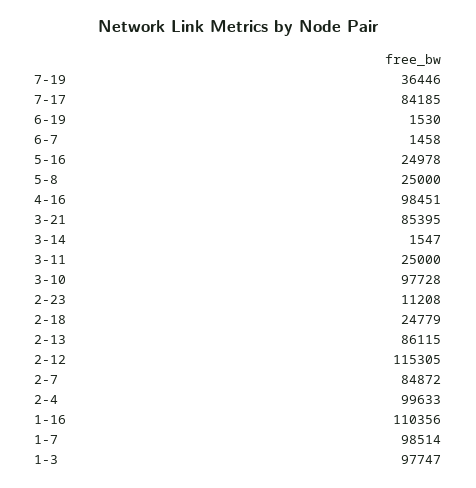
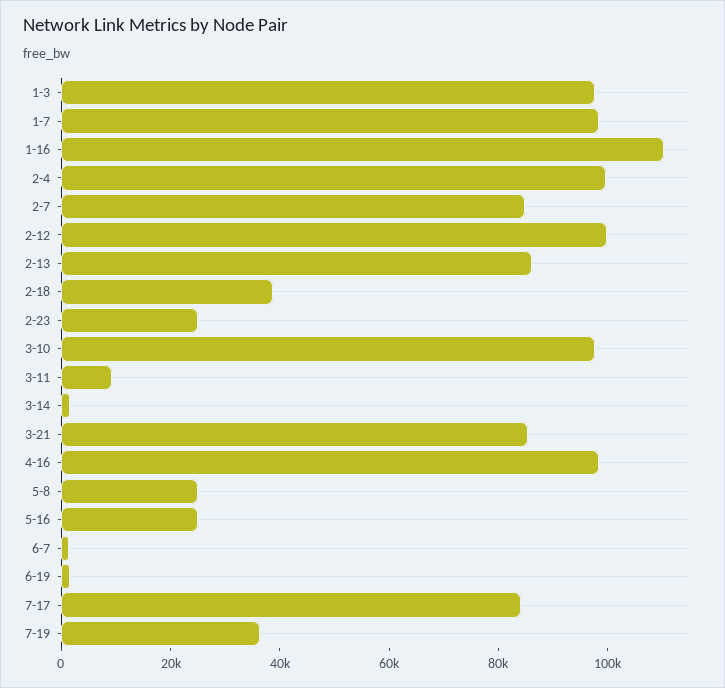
3-11: 25000 -> 10000
2-23: 11208 -> 25000
2-18: 24779 -> 40000
2-12: 115305 -> 100000

